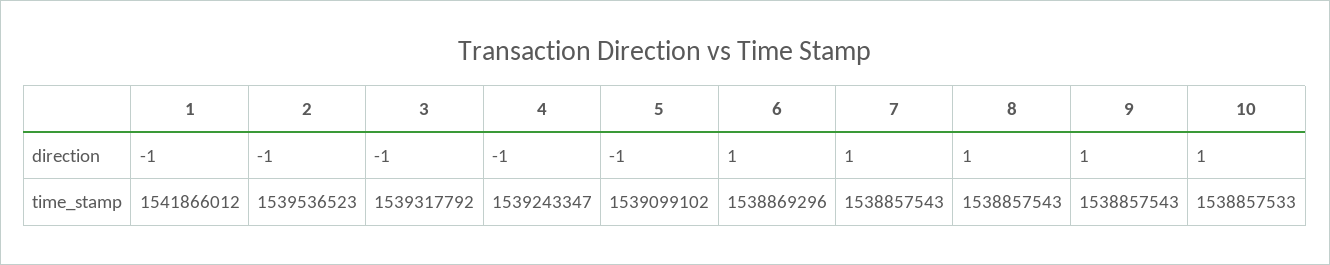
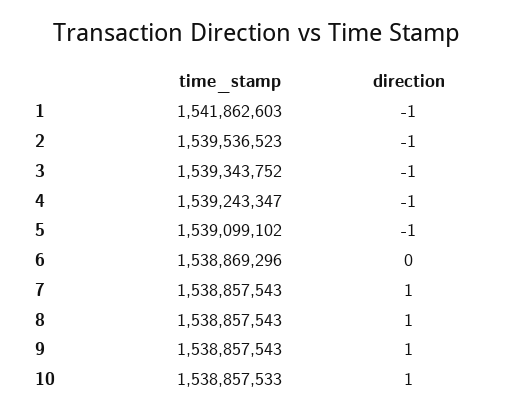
6, direction: 1 -> 0
1, time_stamp: 1541866012 -> 1541862603
3, time_stamp: 1539317792 -> 1539343752

